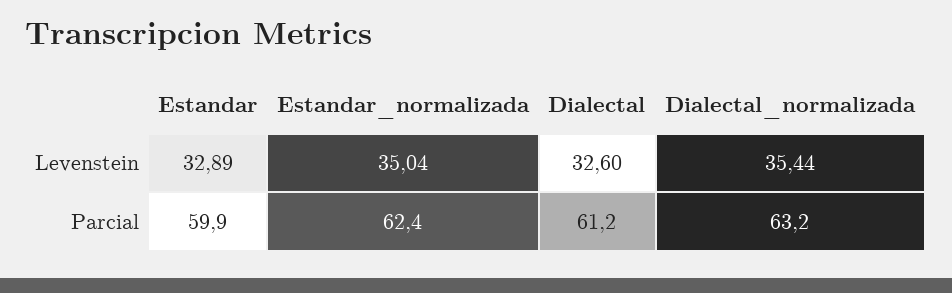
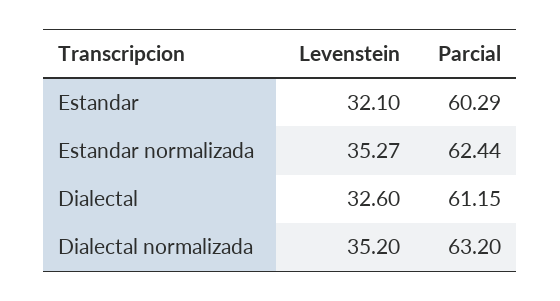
Estandar, Levenstein: 32.89 -> 32.1
Estandar_normalizada, Levenstein: 35.04 -> 35.27
Dialectal_normalizada, Levenstein: 35.44 -> 35.2
Estandar, Parcial: 59.9 -> 60.29

